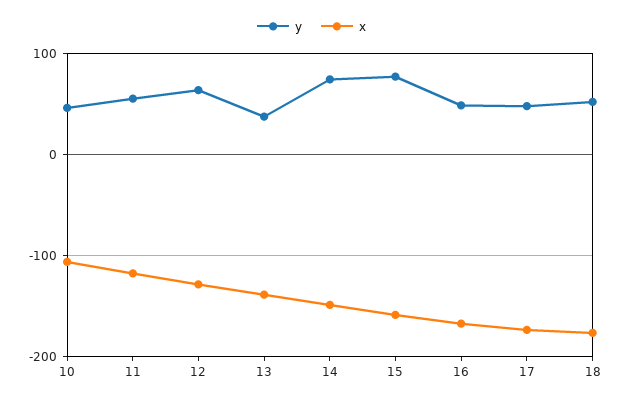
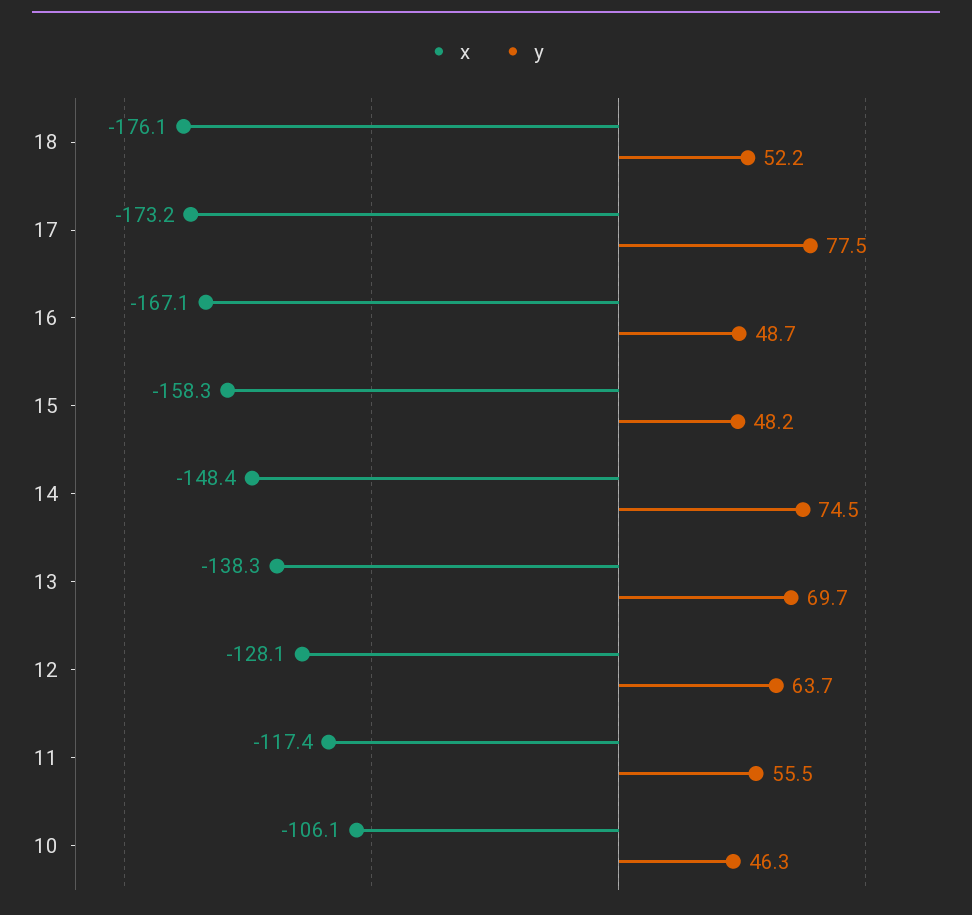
y, 13: 40 -> 69.7
y, 15: 80 -> 48.2
y, 17: 50 -> 77.5

